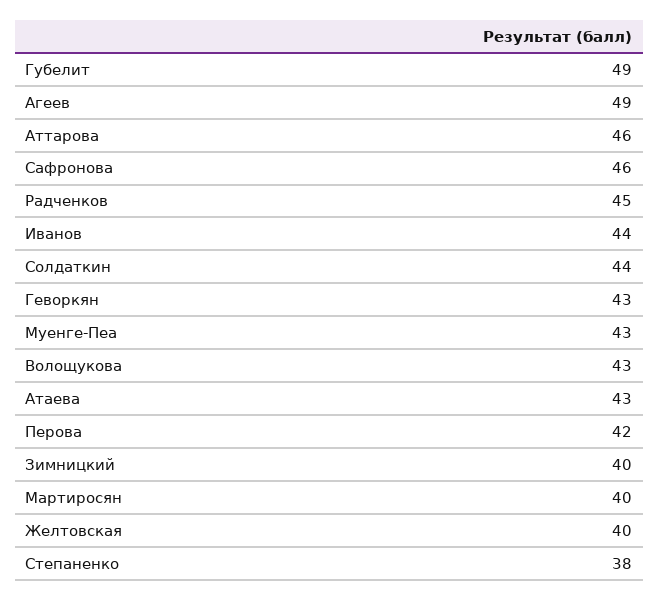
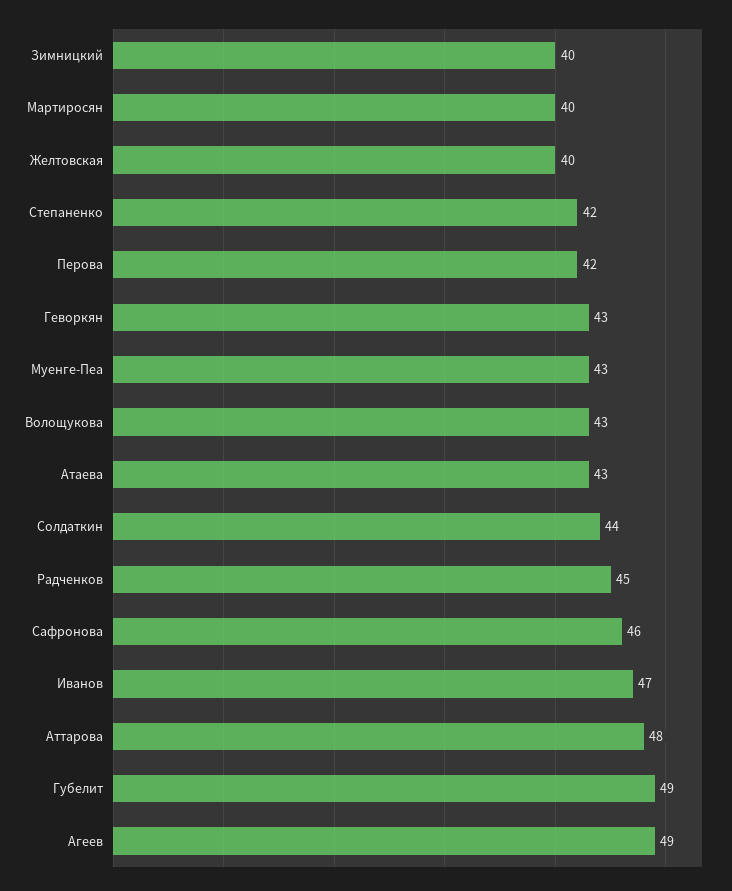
Аттарова: 46 -> 48
Иванов: 44 -> 47
Степаненко: 38 -> 42

